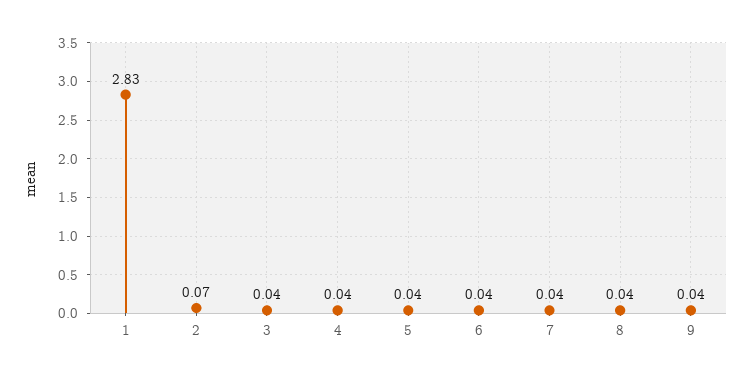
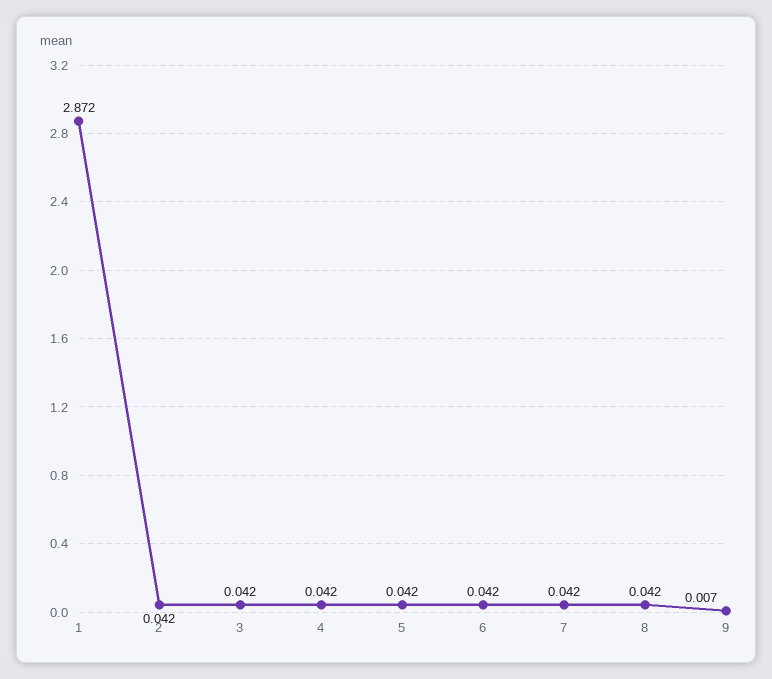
1: 2.83 -> 2.872
2: 0.07 -> 0.042
9: 0.04 -> 0.007

